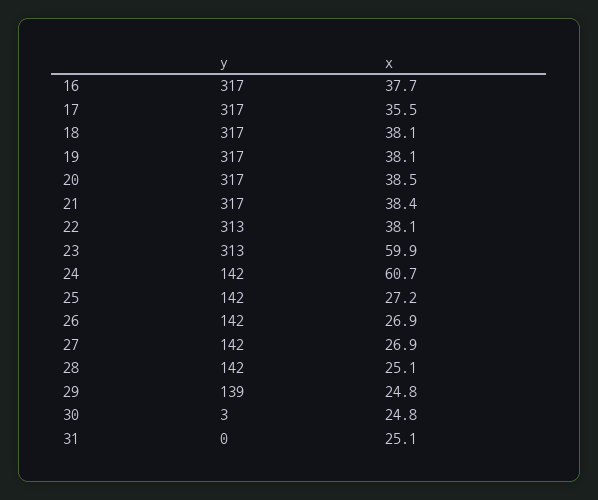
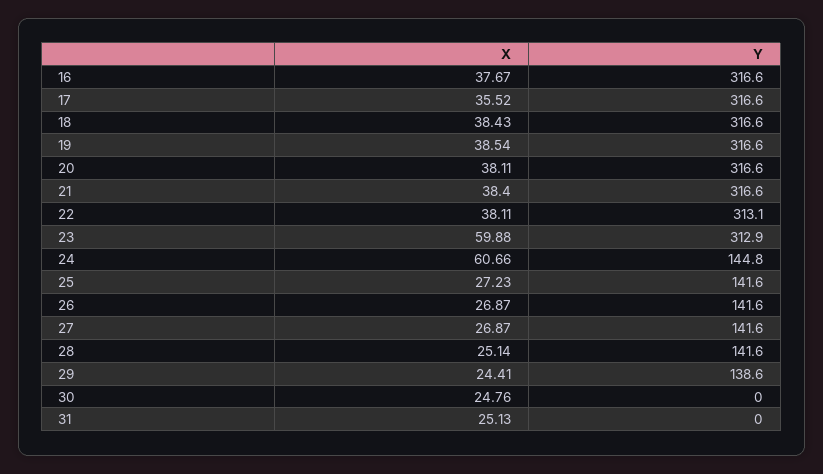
x, 18: 38.1 -> 38.43
x, 19: 38.1 -> 38.54
x, 20: 38.5 -> 38.11
y, 24: 142 -> 144.8
x, 29: 24.8 -> 24.41
y, 30: 3 -> 0

